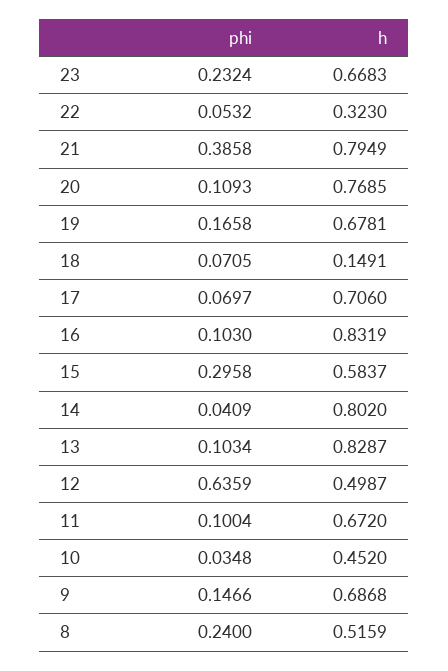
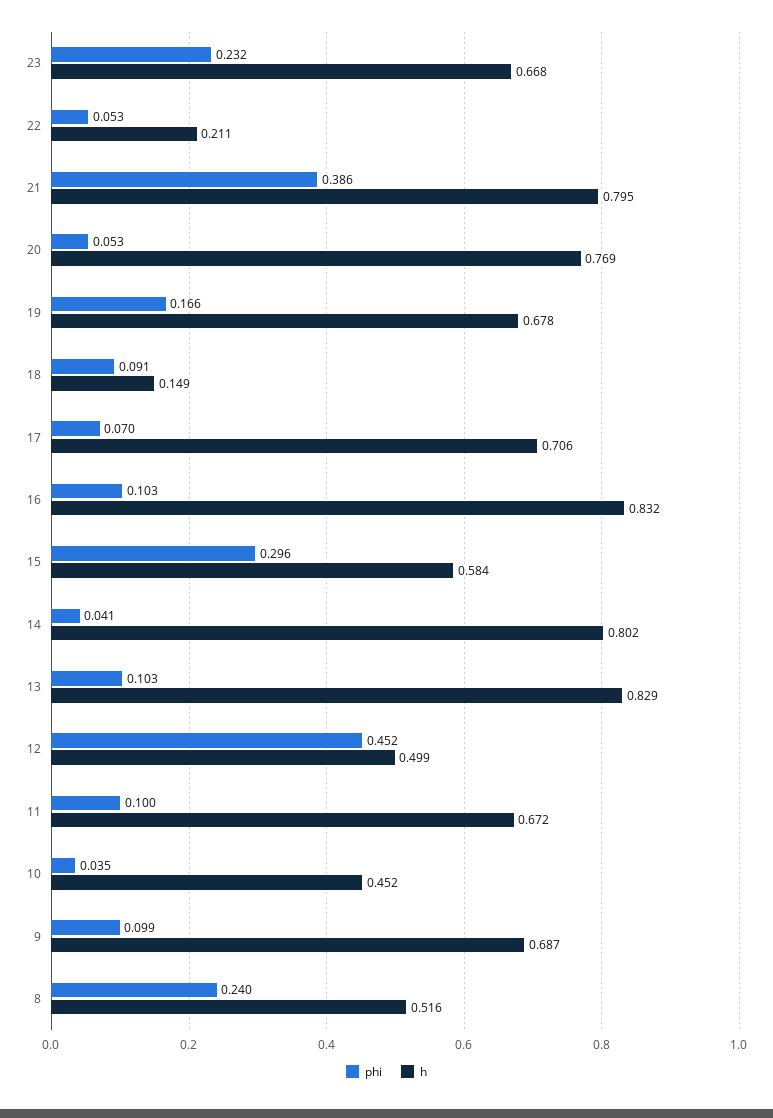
h, 22: 0.323 -> 0.211
phi, 20: 0.1093 -> 0.053
phi, 18: 0.0705 -> 0.091
phi, 12: 0.6359 -> 0.452
phi, 9: 0.1466 -> 0.099

